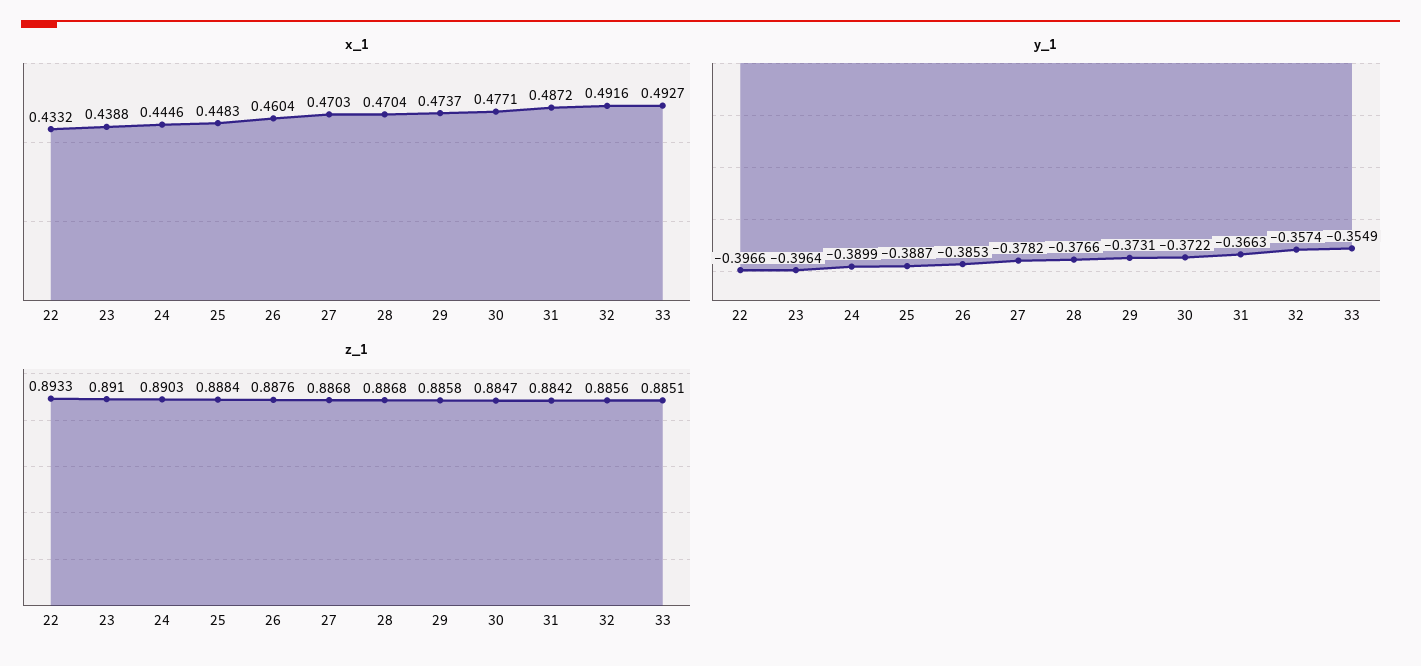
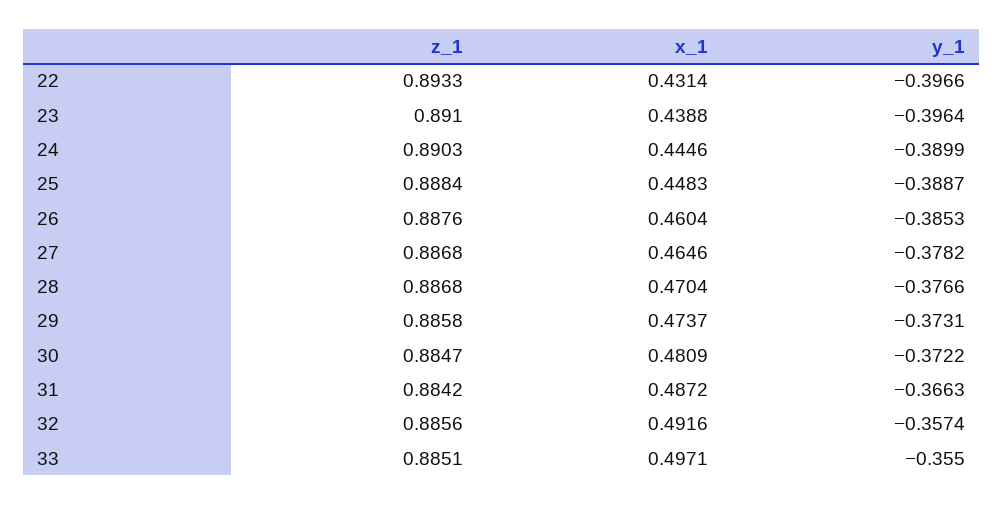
x_1, 22: 0.4332 -> 0.4314
x_1, 27: 0.4703 -> 0.4646
x_1, 30: 0.4771 -> 0.4809
x_1, 33: 0.4927 -> 0.4971
y_1, 33: -0.3549 -> -0.355

